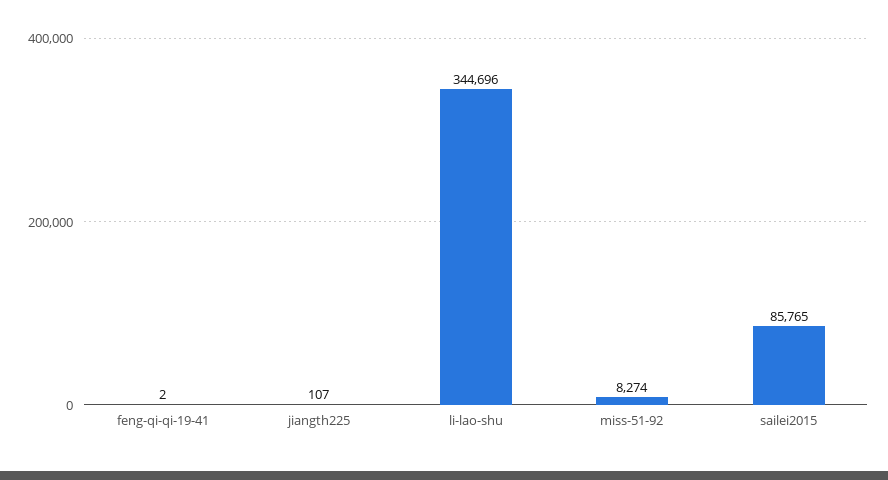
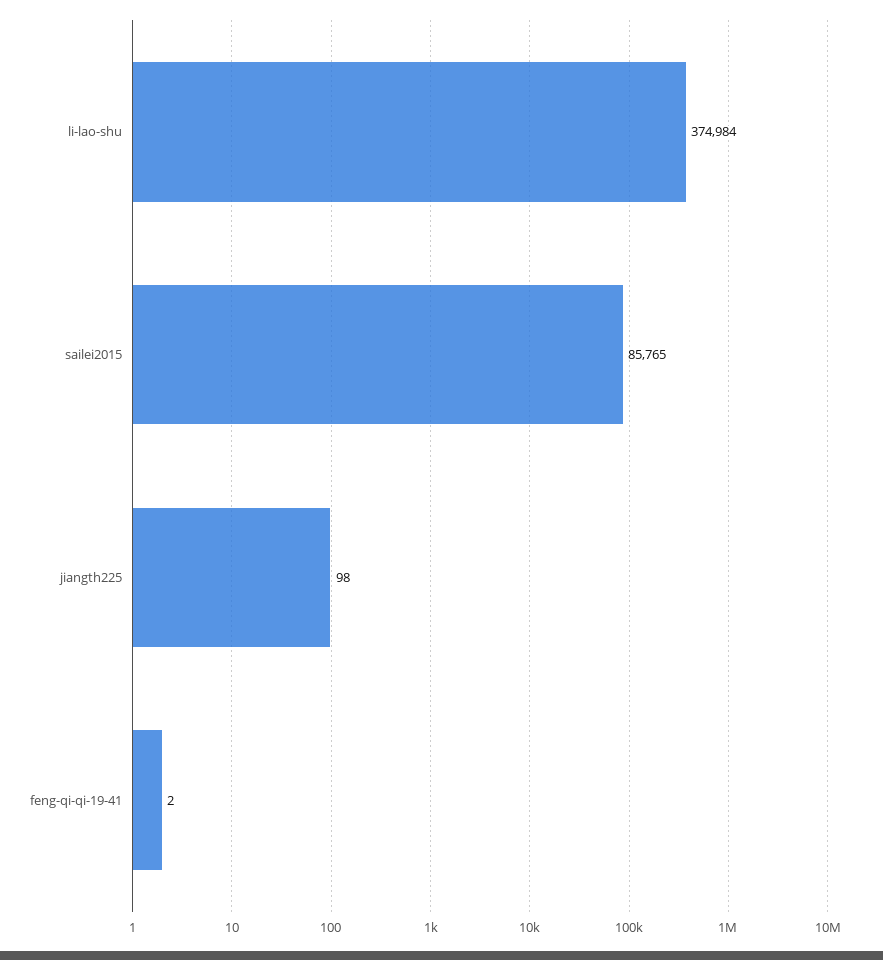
jiangth225: 107 -> 98
li-lao-shu: 344696 -> 374984
miss-51-92: 8274 -> none

